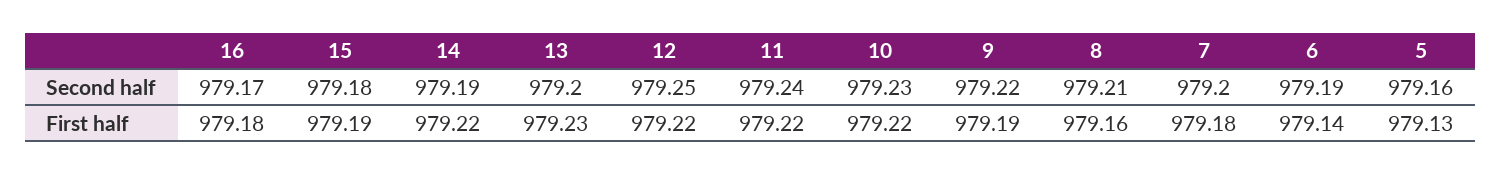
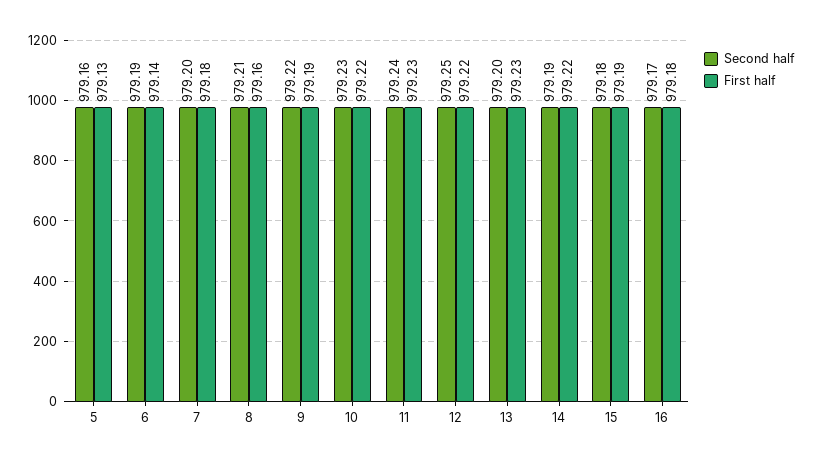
First half, 11: 979.22 -> 979.23

